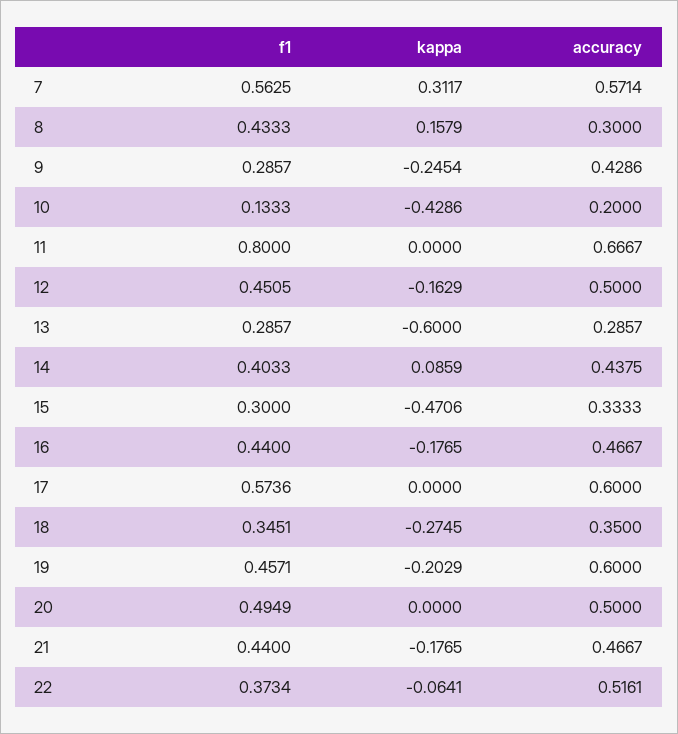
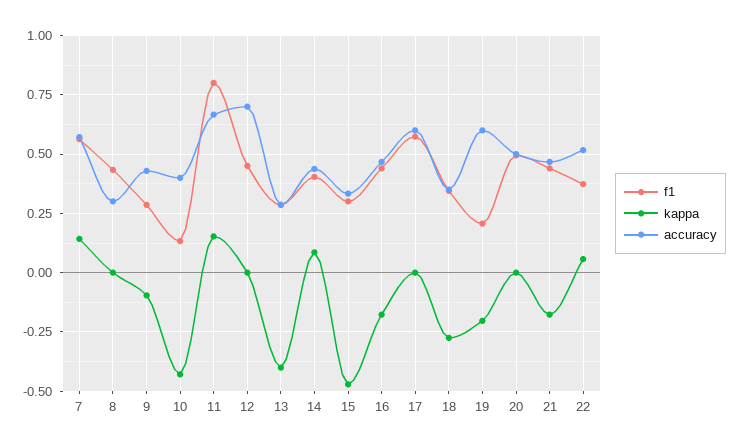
kappa, 7: 0.3117 -> 0.15
kappa, 8: 0.1579 -> 0
kappa, 9: -0.2454 -> -0.1
accuracy, 10: 0.2 -> 0.4
kappa, 11: 0 -> 0.15
kappa, 12: -0.1629 -> 0
accuracy, 12: 0.5 -> 0.7
kappa, 13: -0.6 -> -0.4
f1, 19: 0.4571 -> 0.2
kappa, 22: -0.0641 -> 0.05

